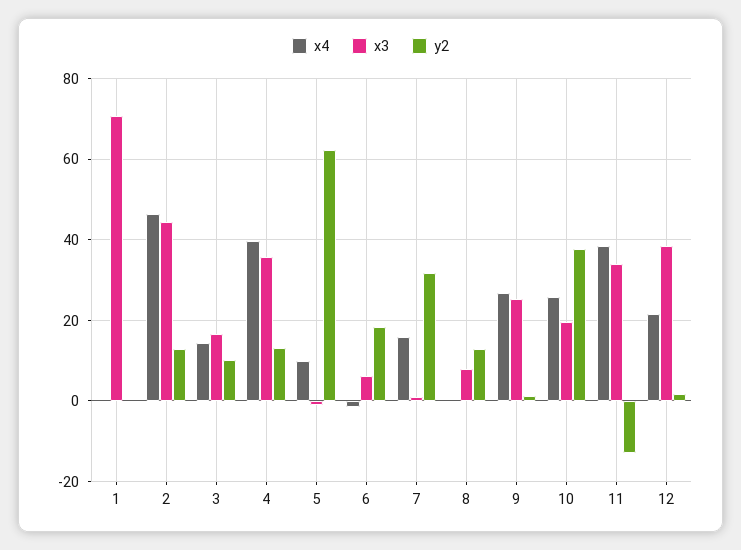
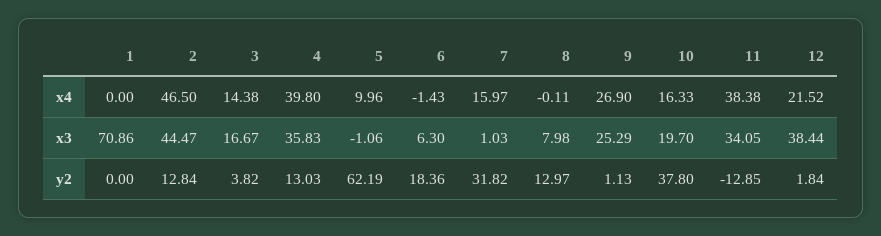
y2, 3: 10 -> 3.82
x4, 10: 26 -> 16.33

